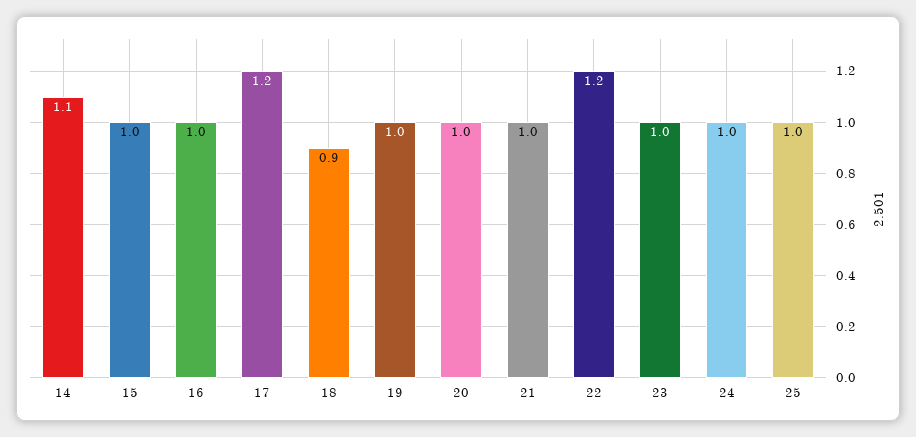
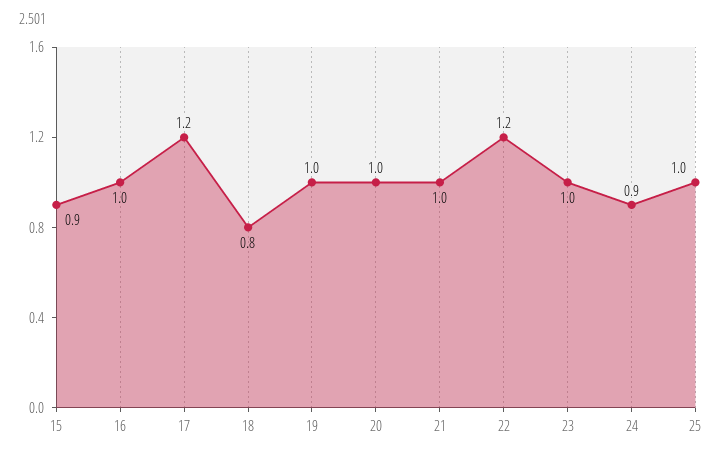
14: 1.1 -> none
15: 1 -> 0.9
18: 0.9 -> 0.8
24: 1 -> 0.9

